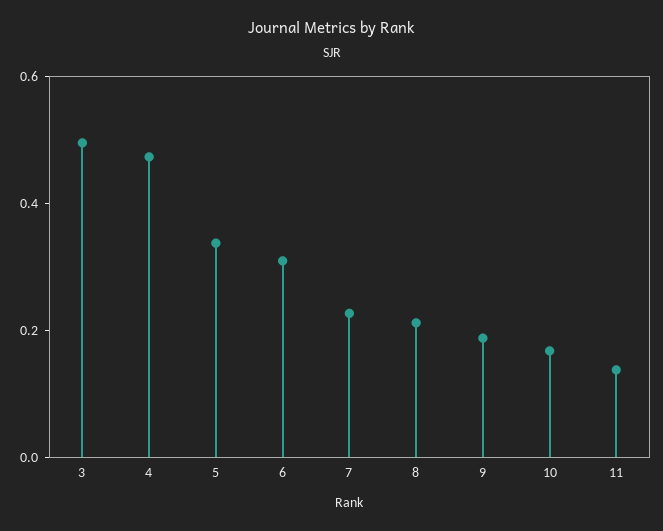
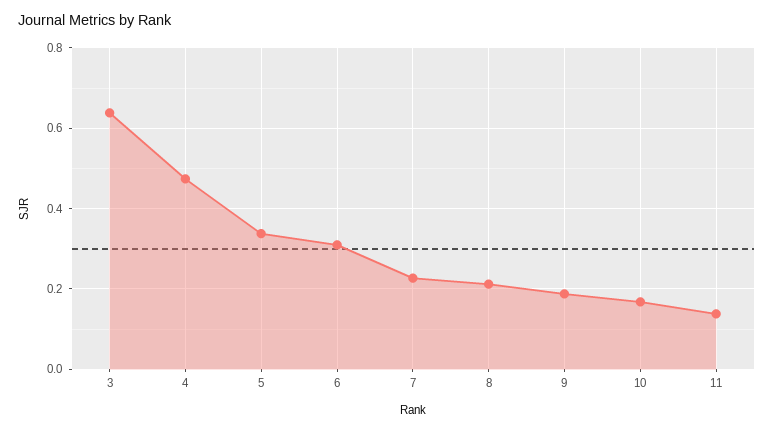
3: 0.5 -> 0.64

